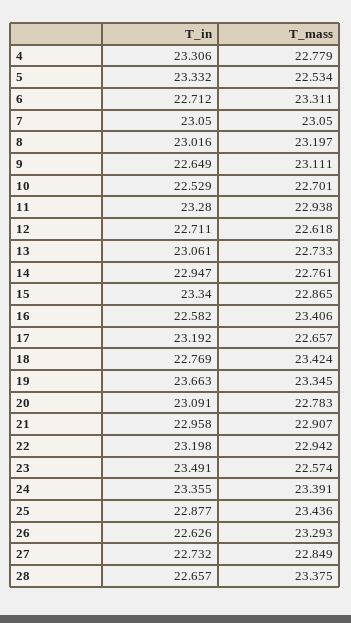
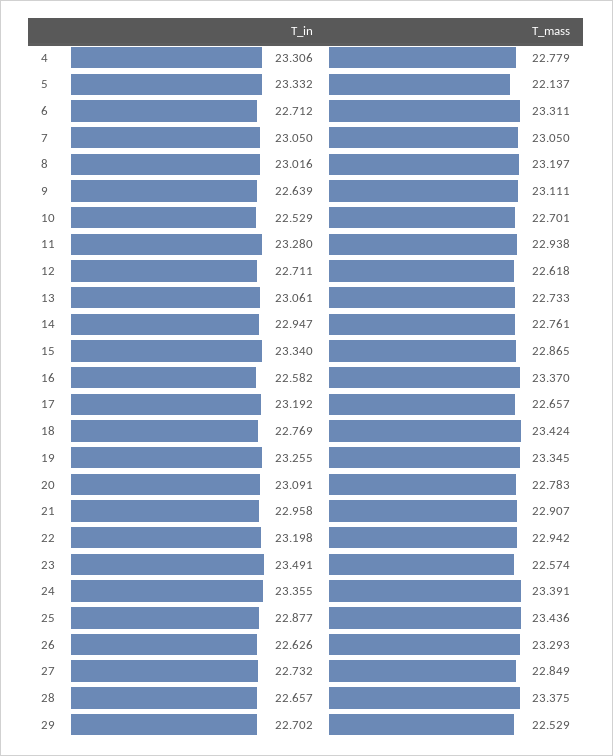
T_mass, 5: 22.534 -> 22.137
T_in, 9: 22.649 -> 22.639
T_mass, 16: 23.406 -> 23.37
T_in, 19: 23.663 -> 23.255
T_in, 29: none -> 22.702
T_mass, 29: none -> 22.529

